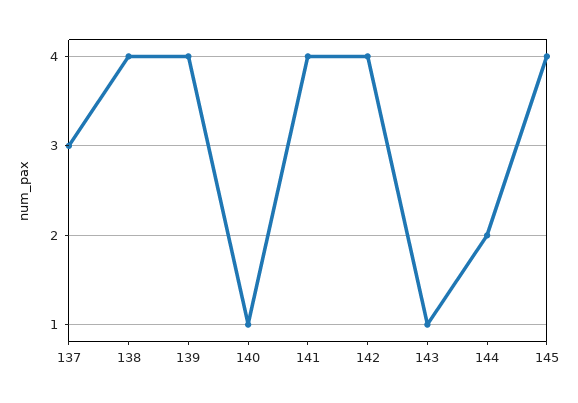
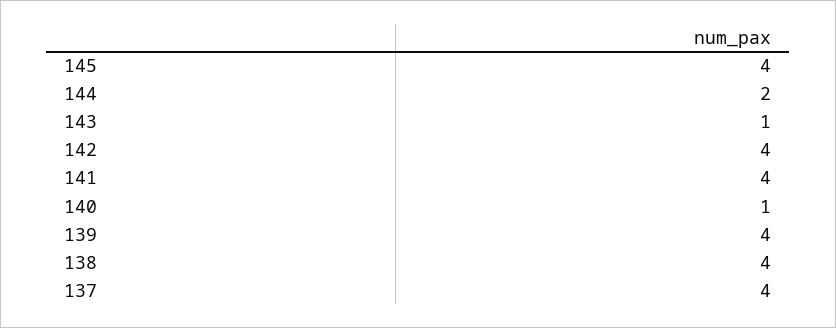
137: 3 -> 4

